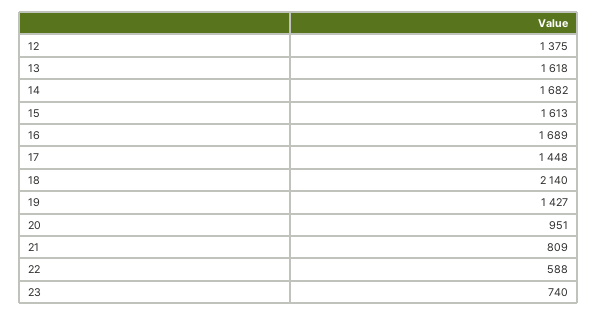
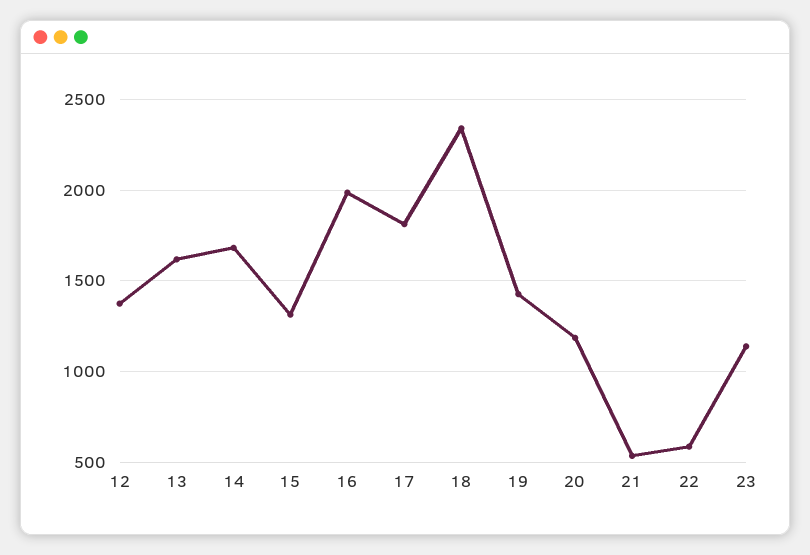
15: 1613 -> 1300
16: 1689 -> 2000
17: 1448 -> 1800
18: 2140 -> 2350
20: 951 -> 1200
21: 809 -> 550
23: 740 -> 1150

